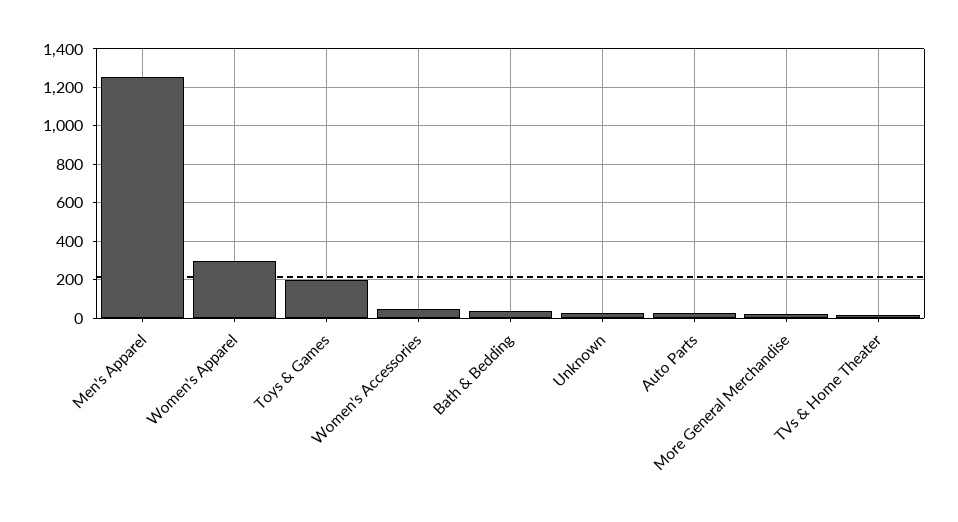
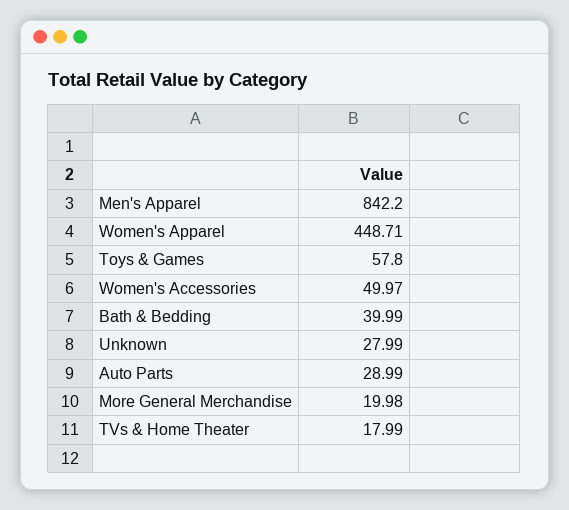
Men's Apparel: 1250 -> 842.2
Women's Apparel: 300 -> 448.71
Toys & Games: 200 -> 57.8

